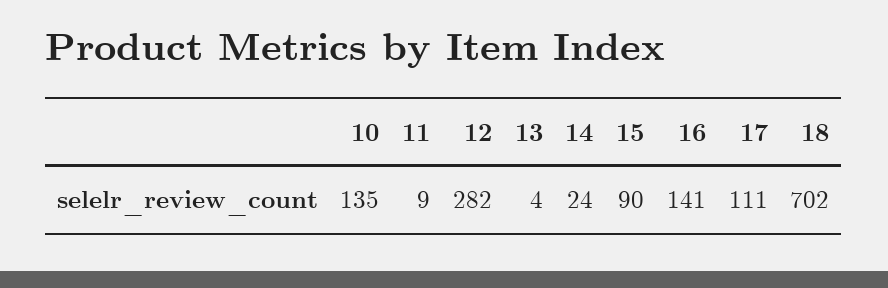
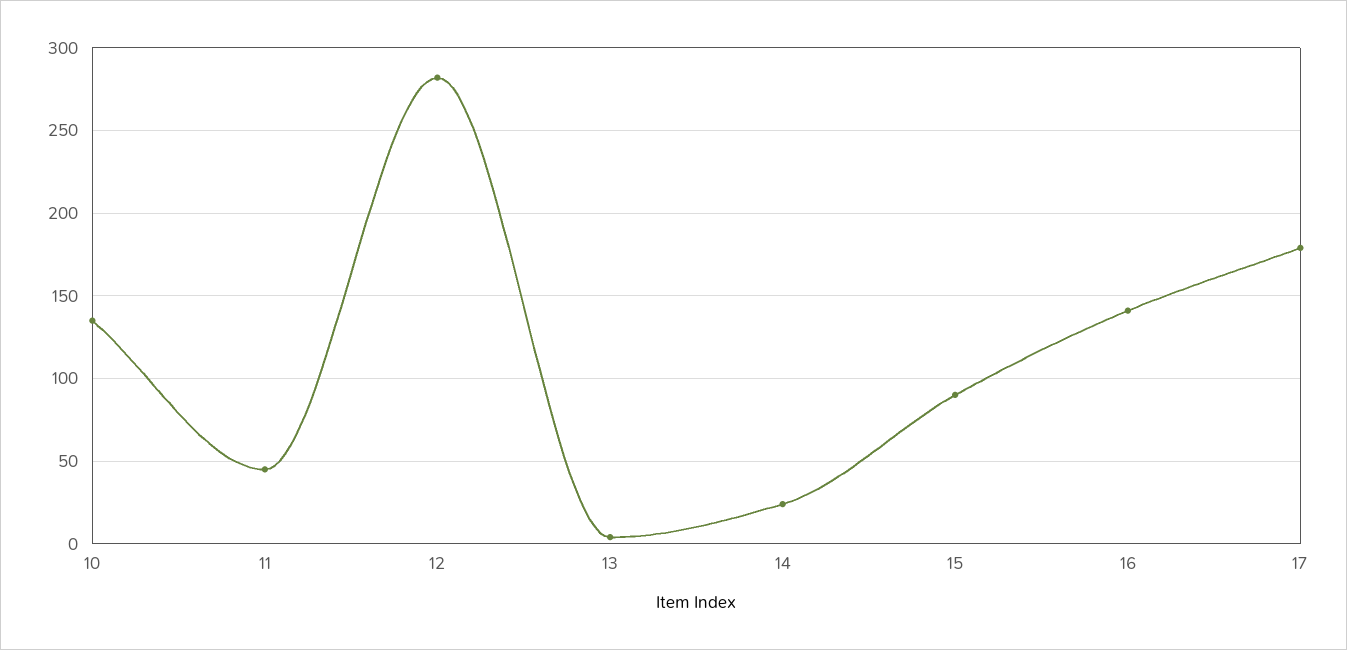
11: 9 -> 45
17: 111 -> 180
18: 702 -> none

